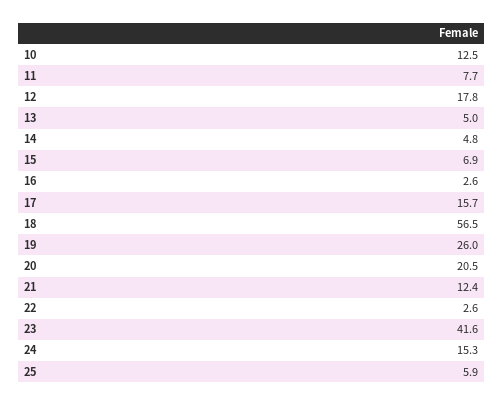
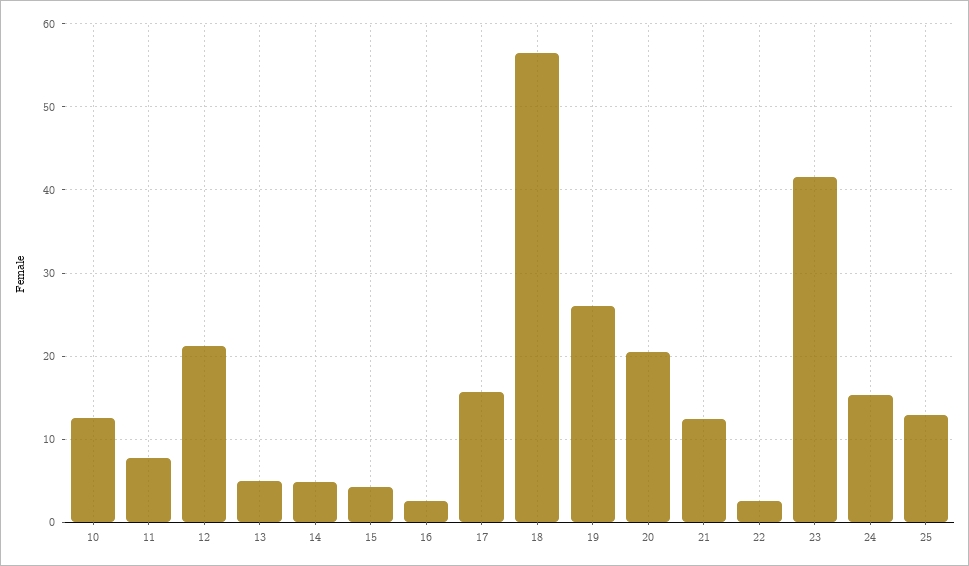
12: 17.8 -> 21
15: 6.9 -> 4
25: 5.9 -> 13

